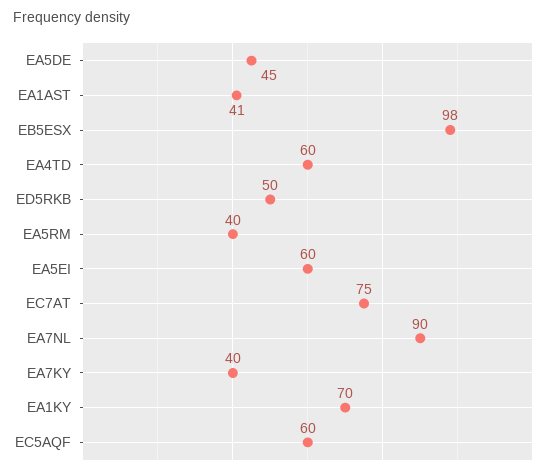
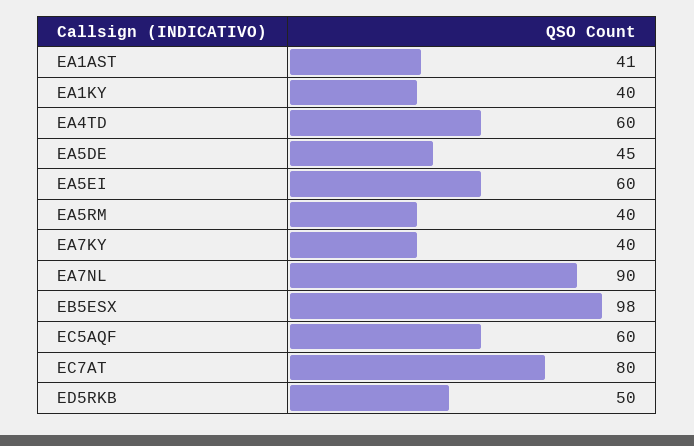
EC7AT: 75 -> 80
EA1KY: 70 -> 40

